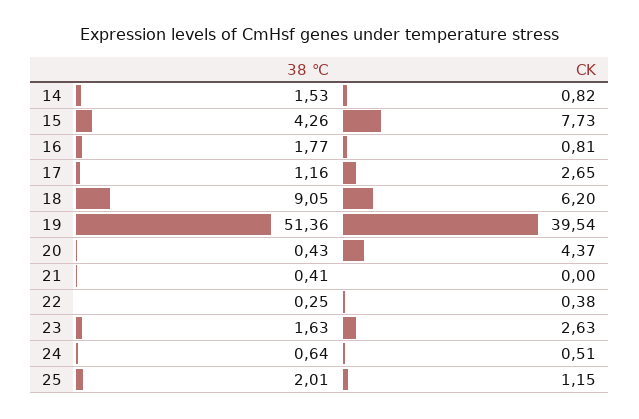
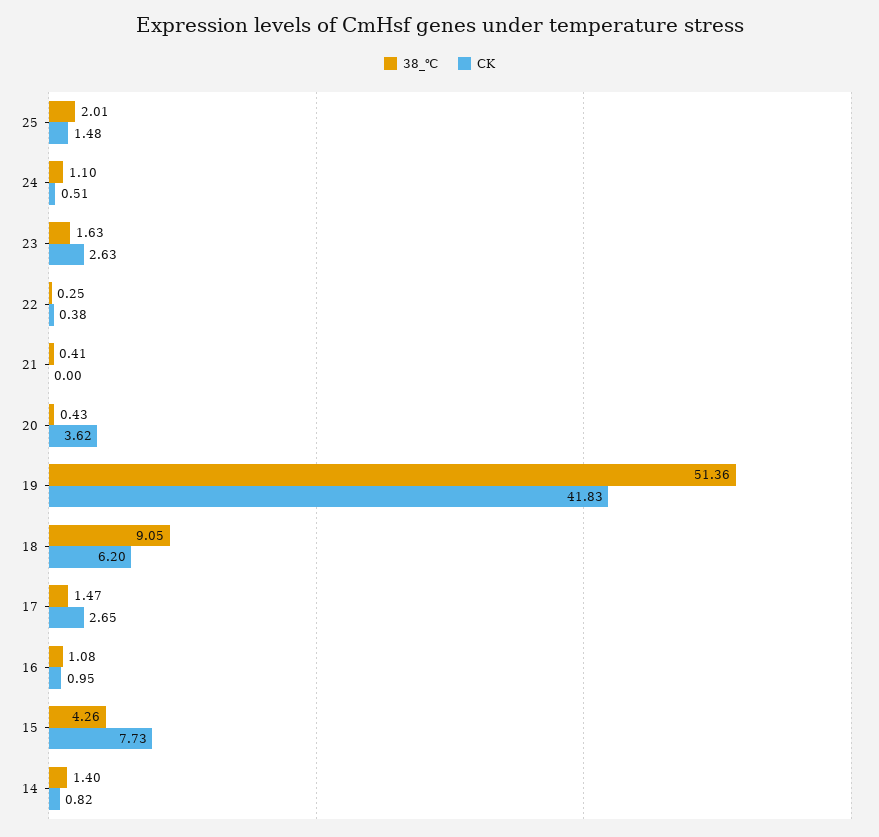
38 ℃, 14: 1.53 -> 1.4
38 ℃, 16: 1.77 -> 1.08
CK, 16: 0.81 -> 0.95
38 ℃, 17: 1.16 -> 1.47
CK, 19: 39.54 -> 41.83
CK, 20: 4.37 -> 3.62
38 ℃, 24: 0.64 -> 1.1
CK, 25: 1.15 -> 1.48

